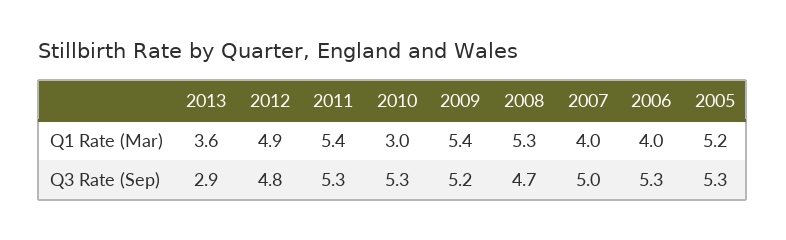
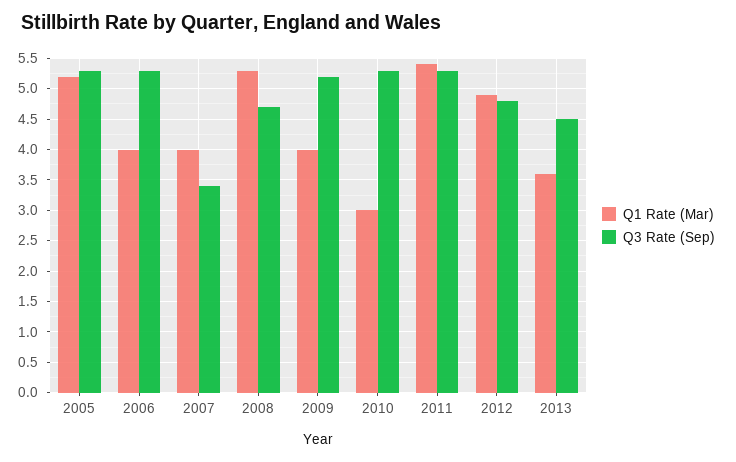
Q1 Rate (Mar), 2009: 5.4 -> 4
Q3 Rate (Sep), 2013: 2.9 -> 4.5
Q3 Rate (Sep), 2007: 5 -> 3.4

